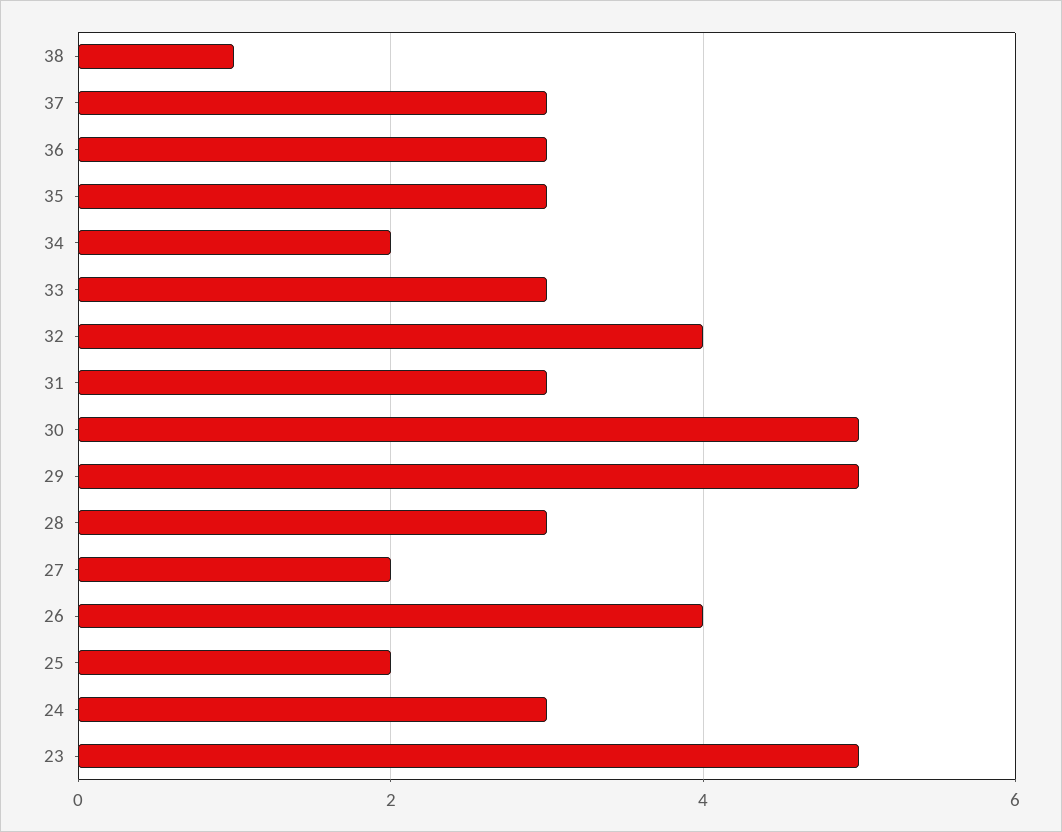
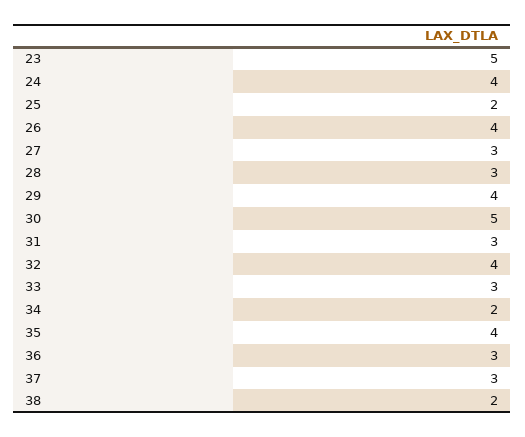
38: 1 -> 2
35: 3 -> 4
29: 5 -> 4
27: 2 -> 3
24: 3 -> 4

